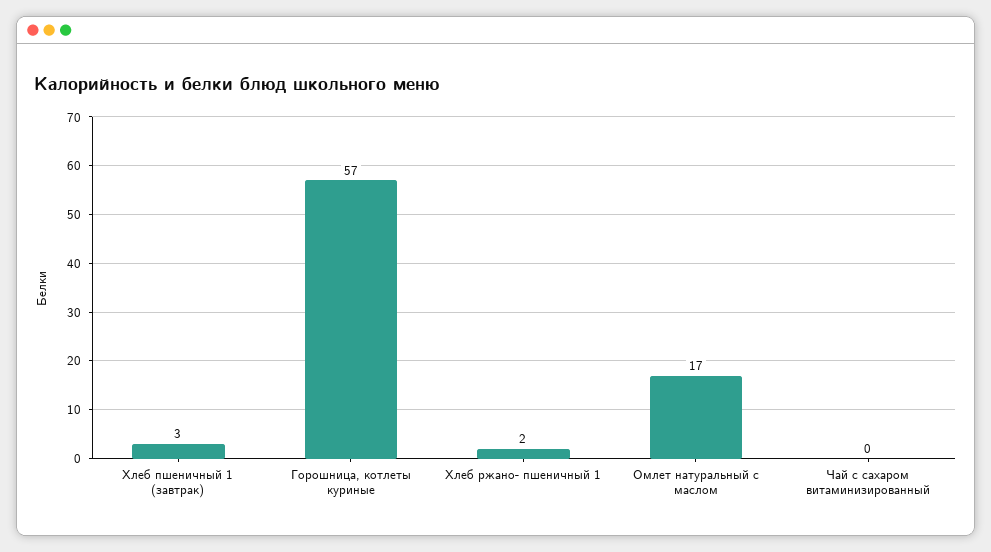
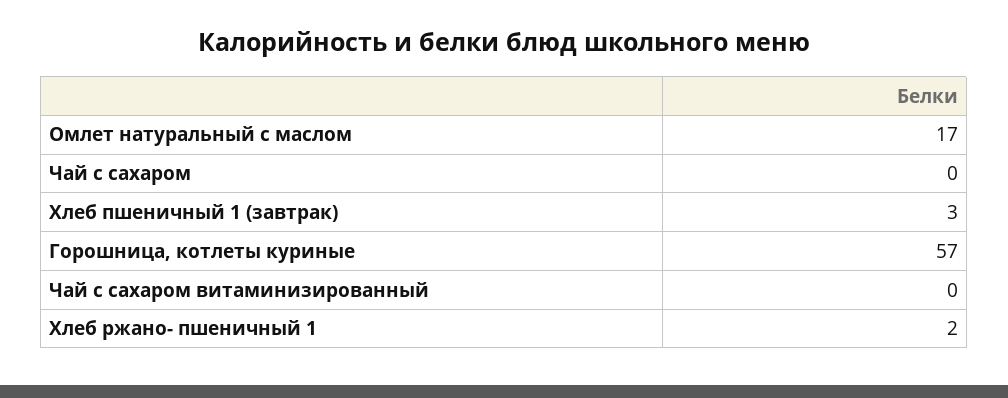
Чай с сахаром: none -> 0

